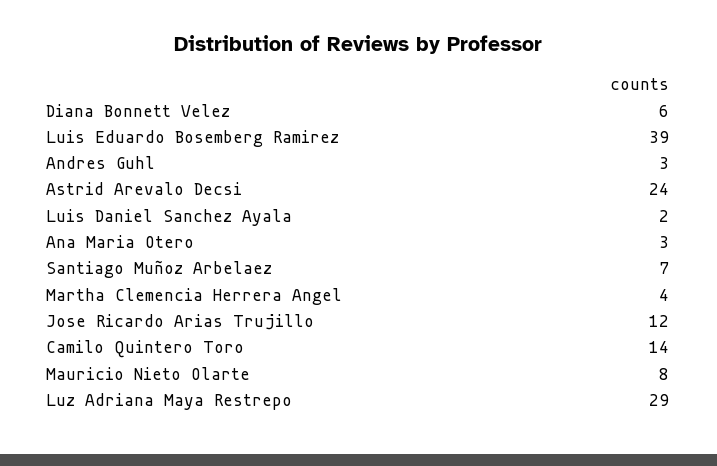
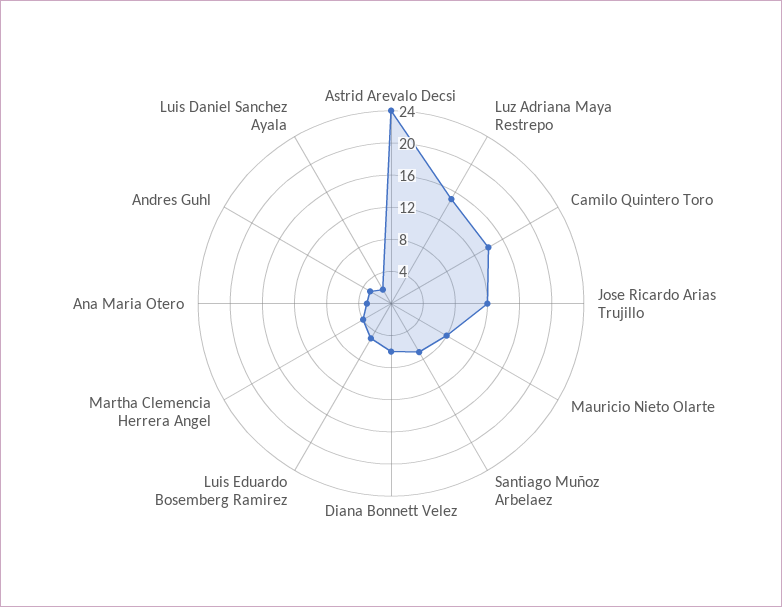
Luis Eduardo Bosemberg Ramirez: 39 -> 5
Luz Adriana Maya Restrepo: 29 -> 15

